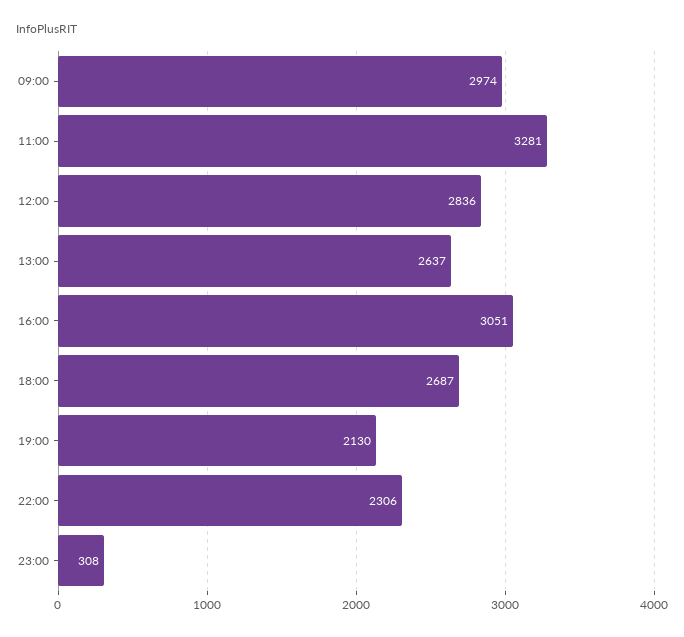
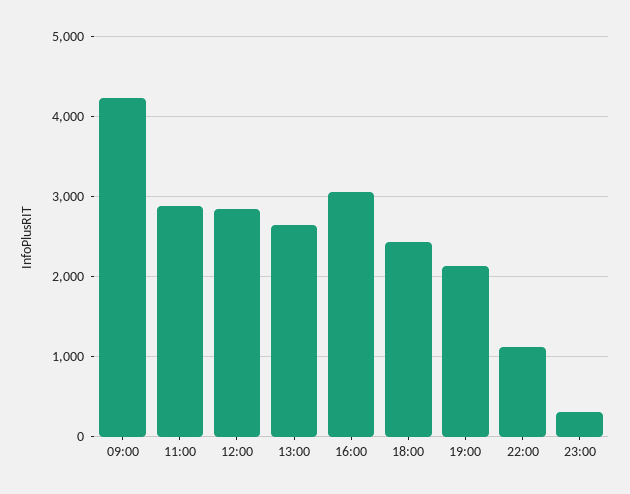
09:00: 2974 -> 4200
11:00: 3281 -> 2900
18:00: 2687 -> 2400
22:00: 2306 -> 1100

